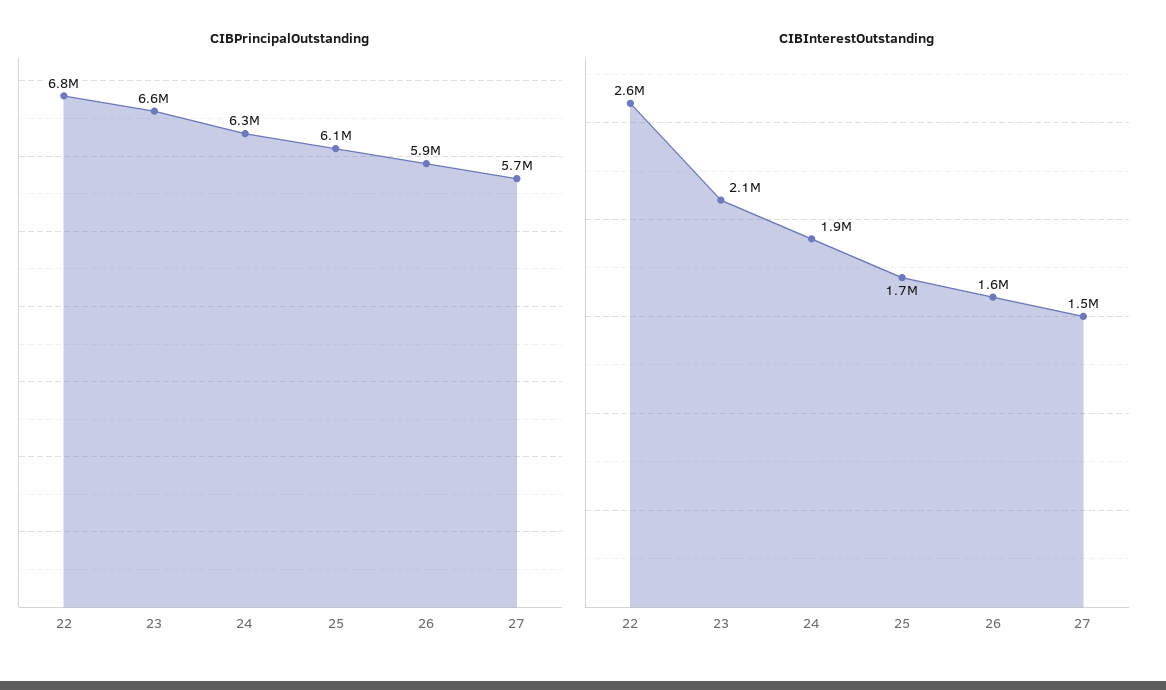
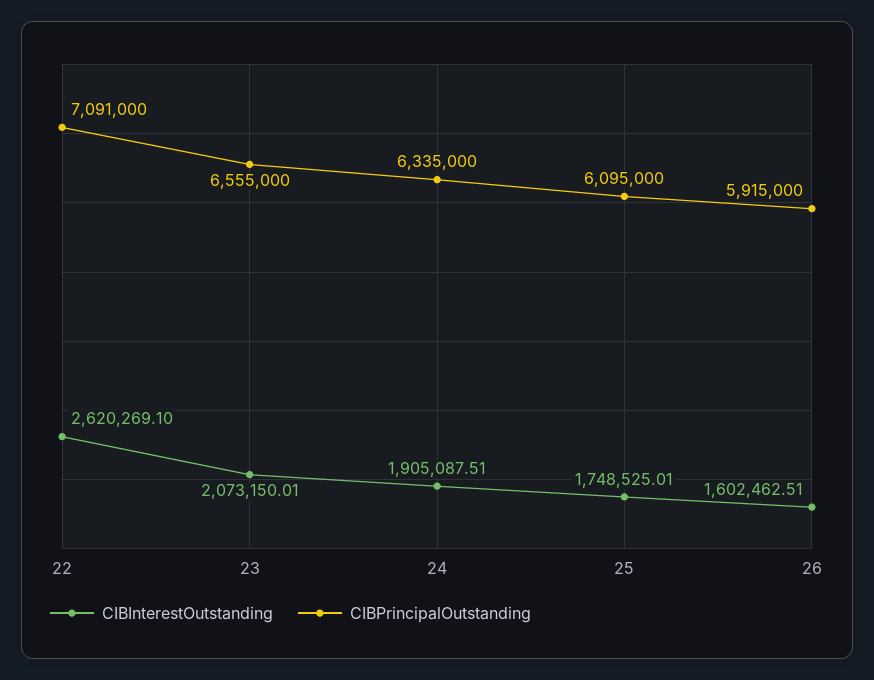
CIBPrincipalOutstanding, 22: 6800000 -> 7091000
CIBPrincipalOutstanding, 27: 5700000 -> none
CIBInterestOutstanding, 27: 1500000 -> none

